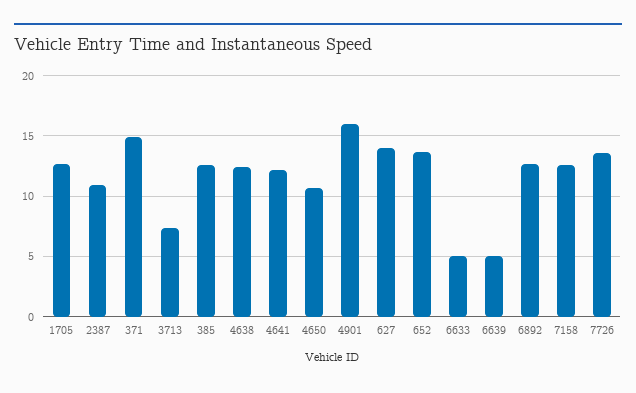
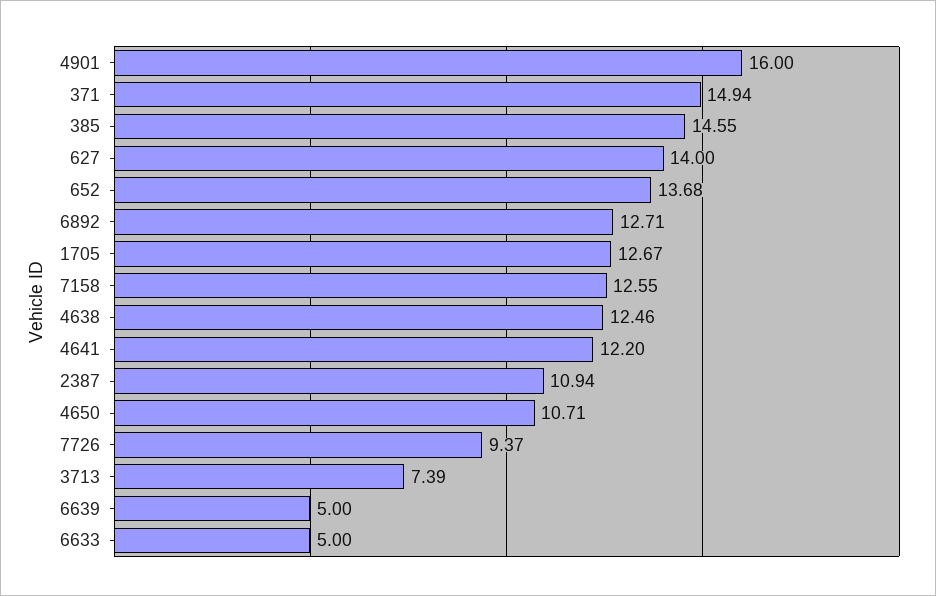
385: 12.5 -> 14.55
7726: 13.5 -> 9.37

